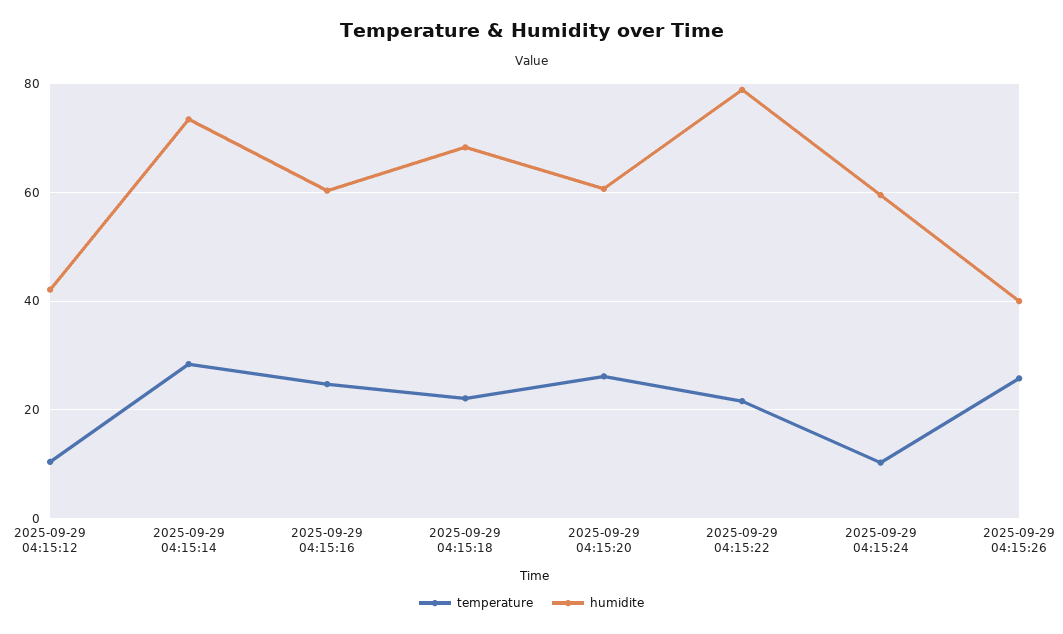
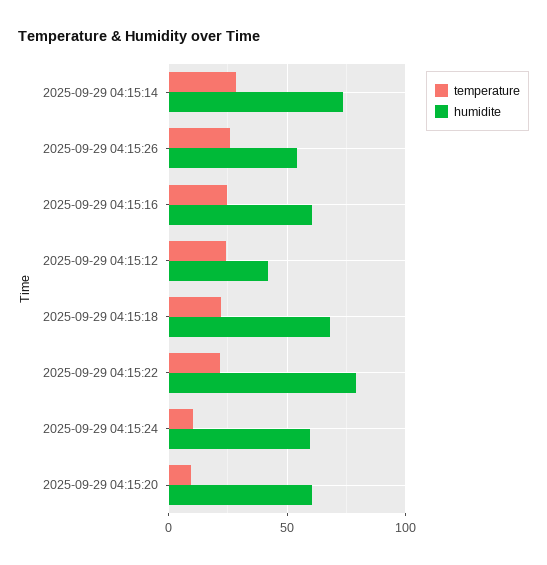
temperature, 2025-09-29 04:15:12: 10 -> 25
temperature, 2025-09-29 04:15:20: 26 -> 10
humidite, 2025-09-29 04:15:26: 40 -> 55

